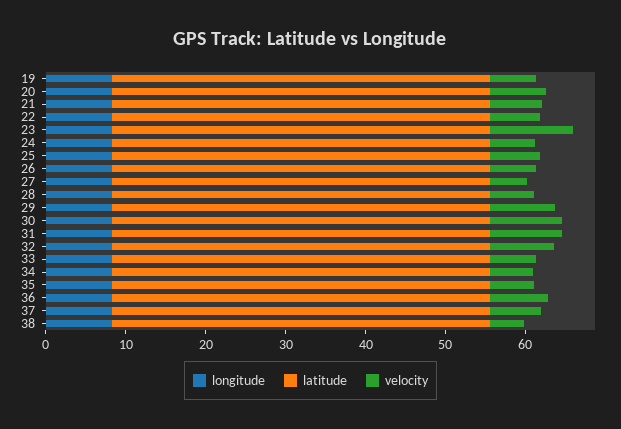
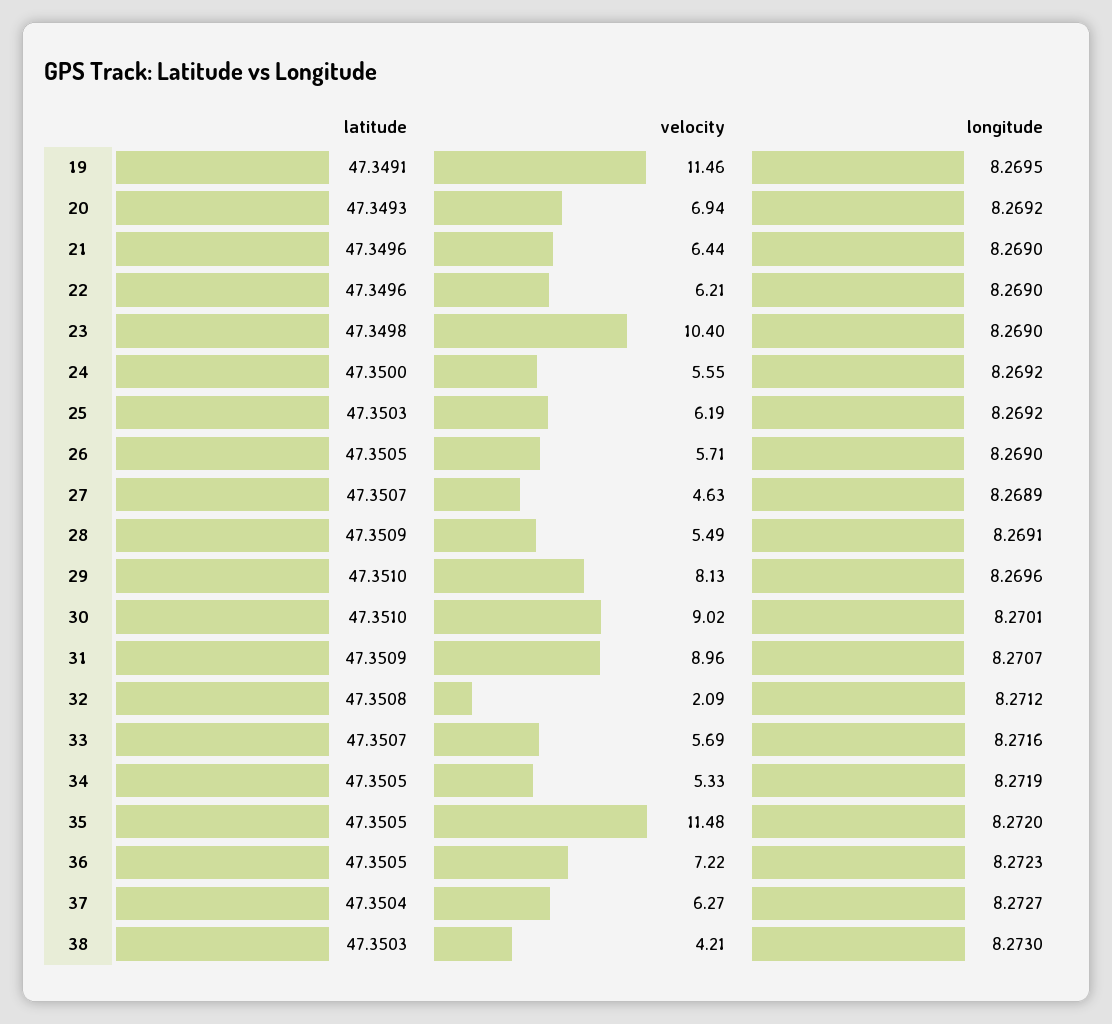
velocity, 19: 6 -> 11.46
velocity, 32: 8 -> 2.09
velocity, 35: 6 -> 11.48

